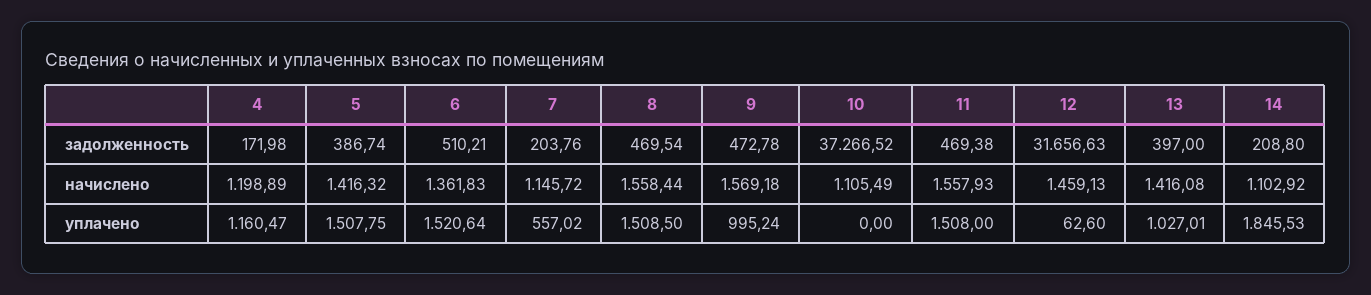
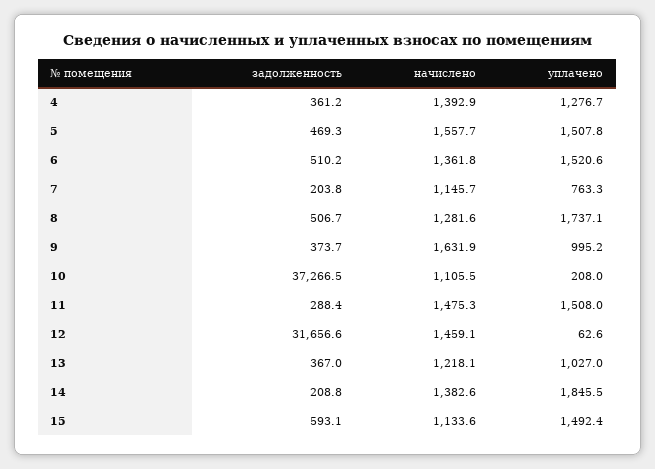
4, задолженность: 171.98 -> 361.2
5, задолженность: 386.74 -> 469.3
8, задолженность: 469.54 -> 506.7
9, задолженность: 472.78 -> 373.7
11, задолженность: 469.38 -> 288.4
13, задолженность: 397 -> 367
4, начислено: 1198.89 -> 1392.9
5, начислено: 1416.32 -> 1557.7
8, начислено: 1558.44 -> 1281.6
9, начислено: 1569.18 -> 1631.9
11, начислено: 1557.93 -> 1475.3
13, начислено: 1416.08 -> 1218.1
14, начислено: 1102.92 -> 1382.6
4, уплачено: 1160.47 -> 1276.7
7, уплачено: 557.02 -> 763.3
8, уплачено: 1508.5 -> 1737.1
10, уплачено: 0 -> 208
15, задолженность: none -> 593.1
15, начислено: none -> 1133.6
15, уплачено: none -> 1492.4

